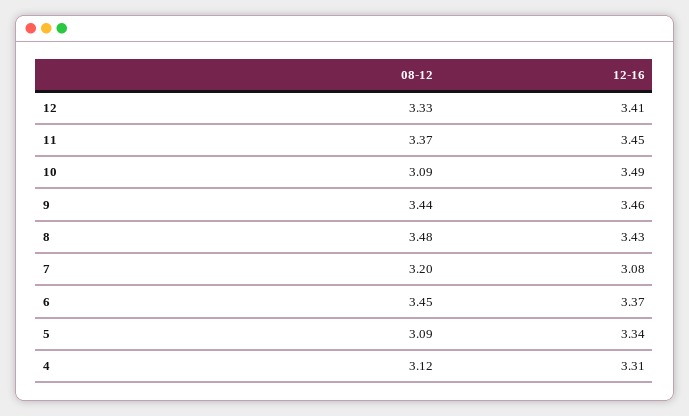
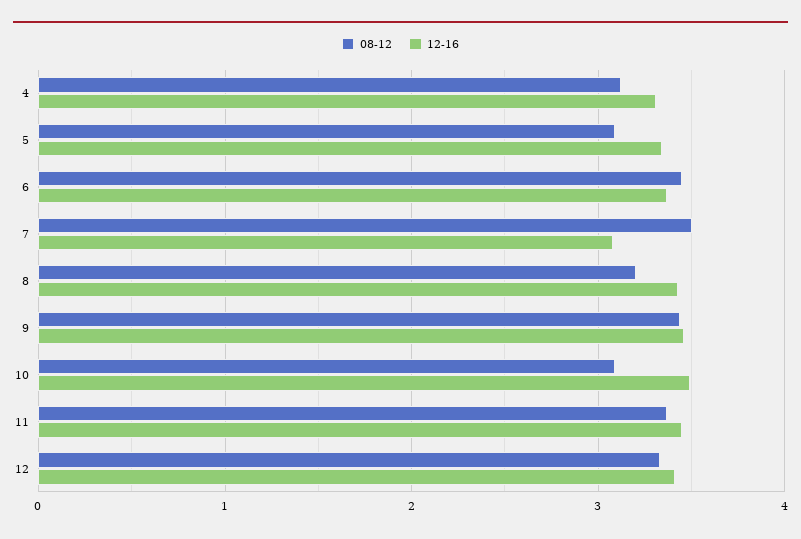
08-12, 8: 3.48 -> 3.2
08-12, 7: 3.2 -> 3.5

